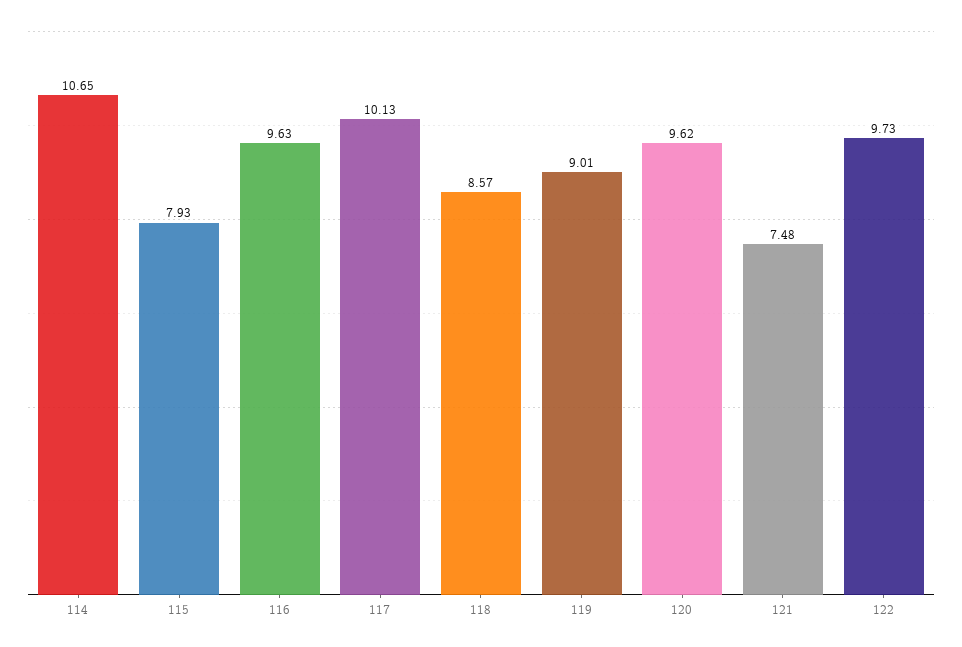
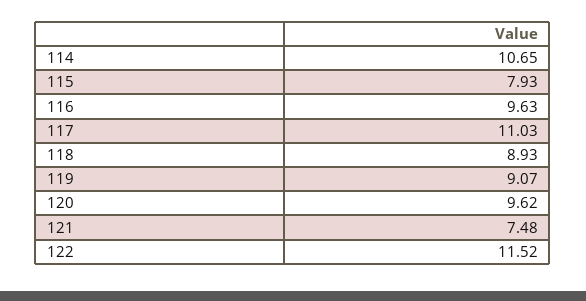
117: 10.13 -> 11.03
118: 8.57 -> 8.93
119: 9.01 -> 9.07
122: 9.73 -> 11.52

